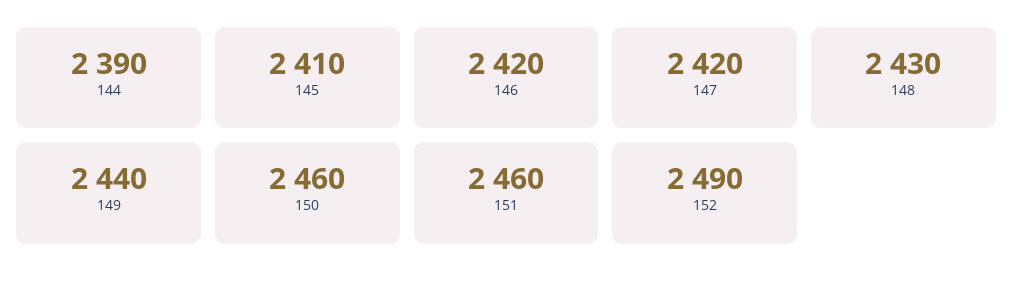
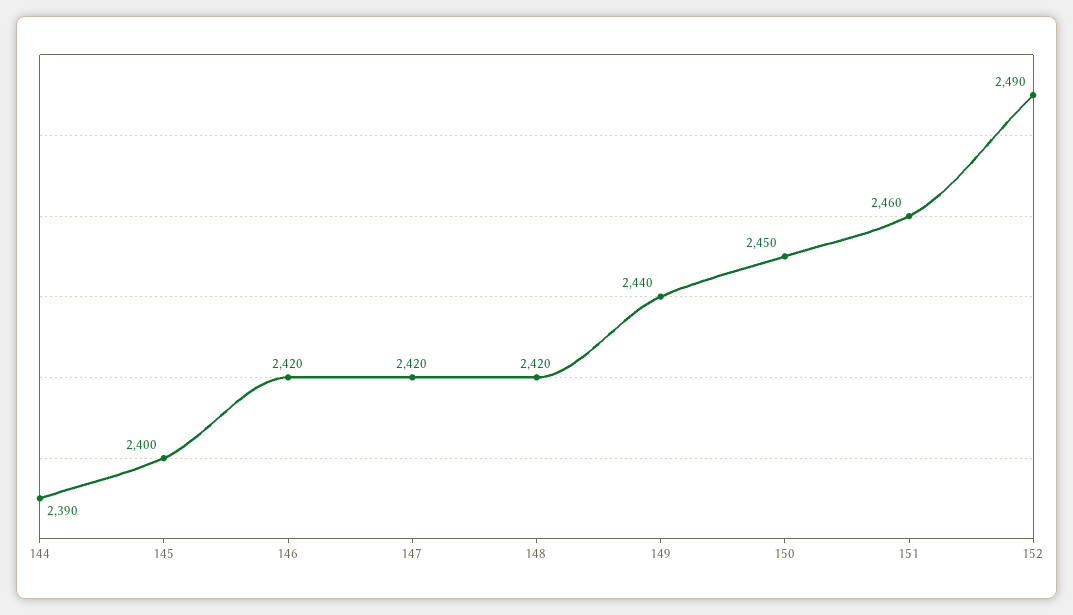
145: 2410 -> 2400
148: 2430 -> 2420
150: 2460 -> 2450

